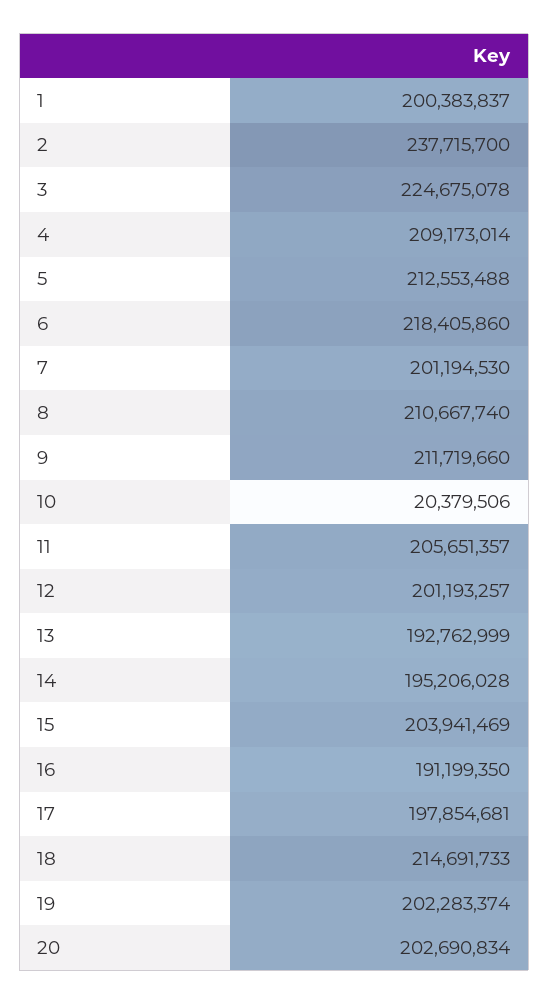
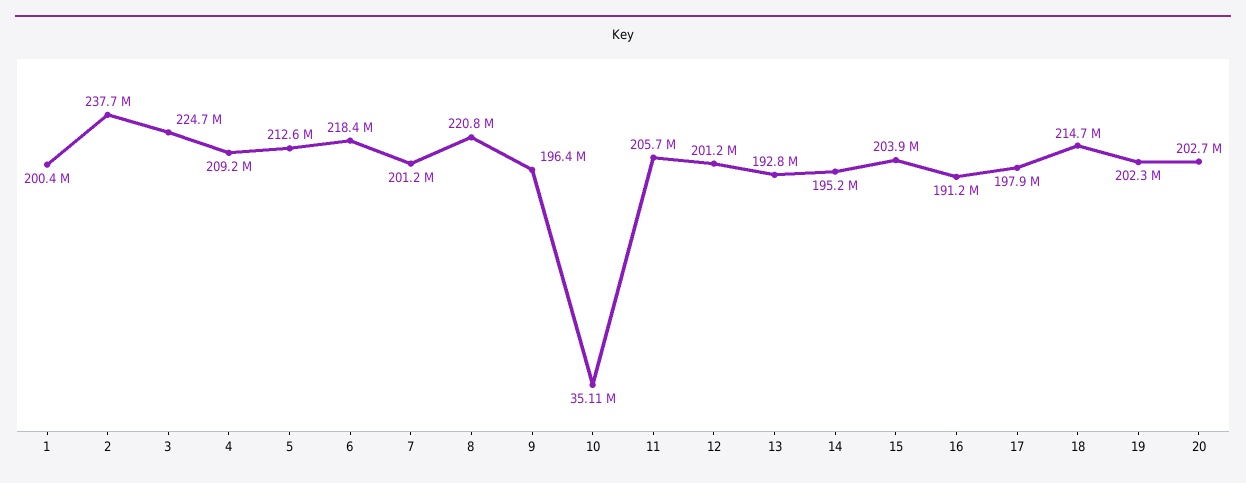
8: 210667740 -> 220800000
9: 211719660 -> 196400000
10: 20379506 -> 35110000

